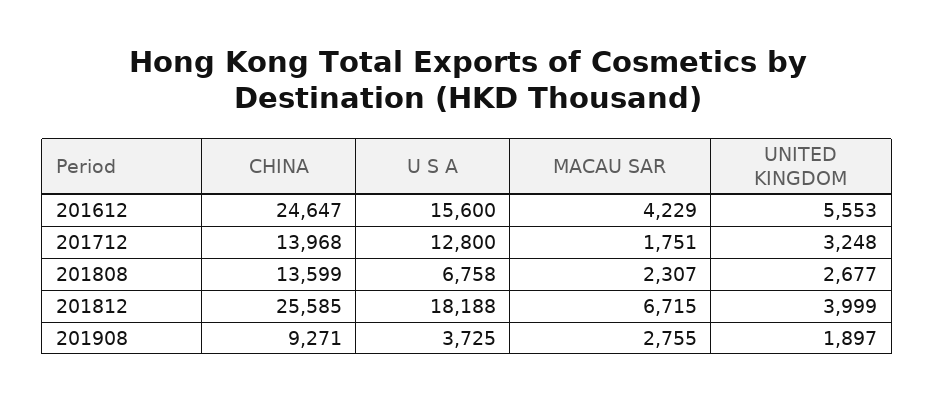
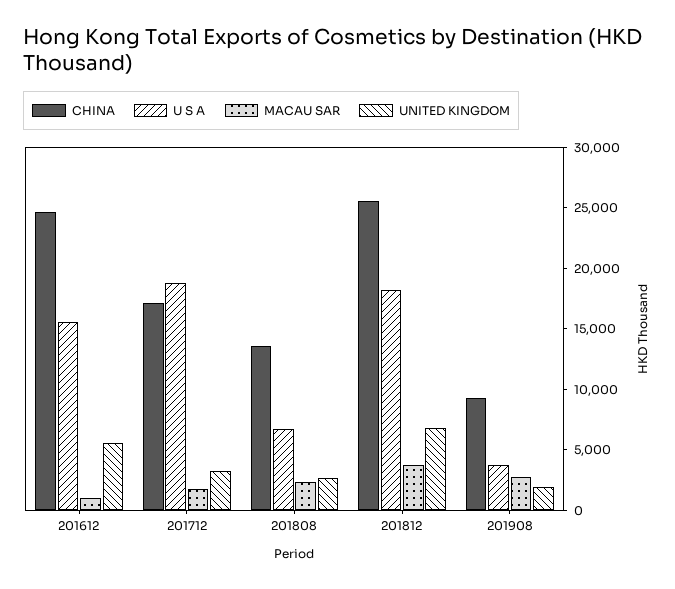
MACAU SAR, 201612: 4229 -> 1000
CHINA, 201712: 13968 -> 17000
U S A, 201712: 12800 -> 19000
MACAU SAR, 201812: 6715 -> 4000
UNITED KINGDOM, 201812: 3999 -> 7000

